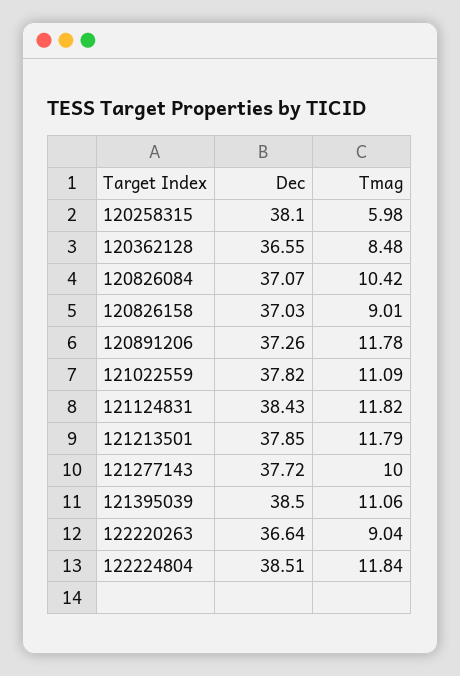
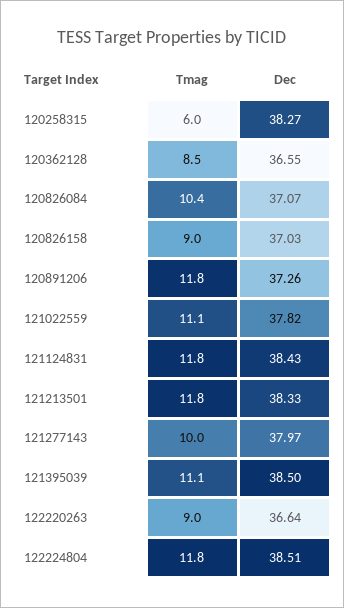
Dec, 120258315: 38.1 -> 38.27
Dec, 121213501: 37.85 -> 38.33
Dec, 121277143: 37.72 -> 37.97

